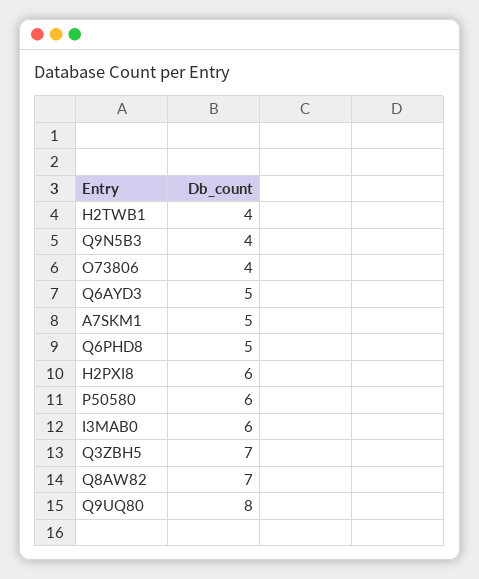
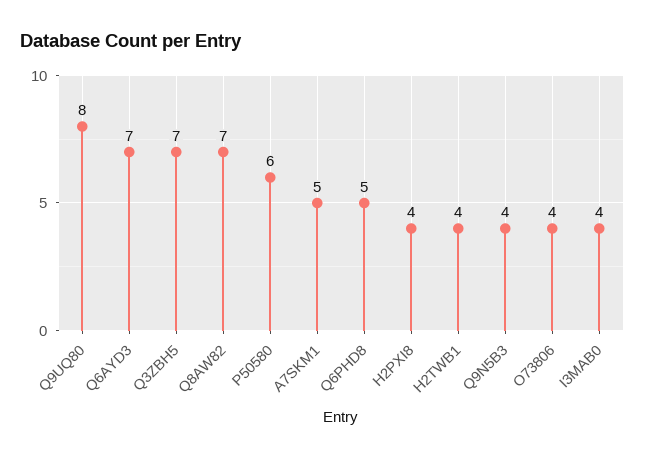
Q6AYD3: 5 -> 7
H2PXI8: 6 -> 4
I3MAB0: 6 -> 4

